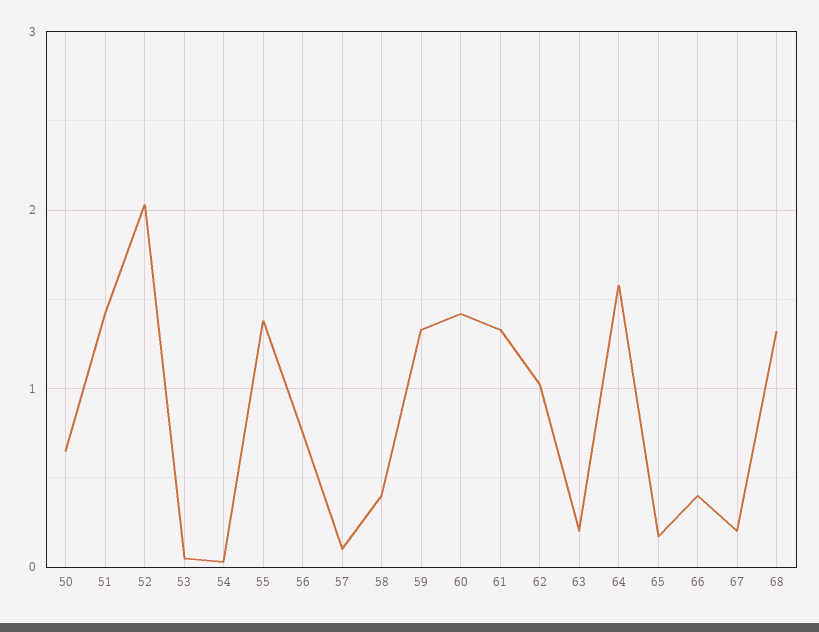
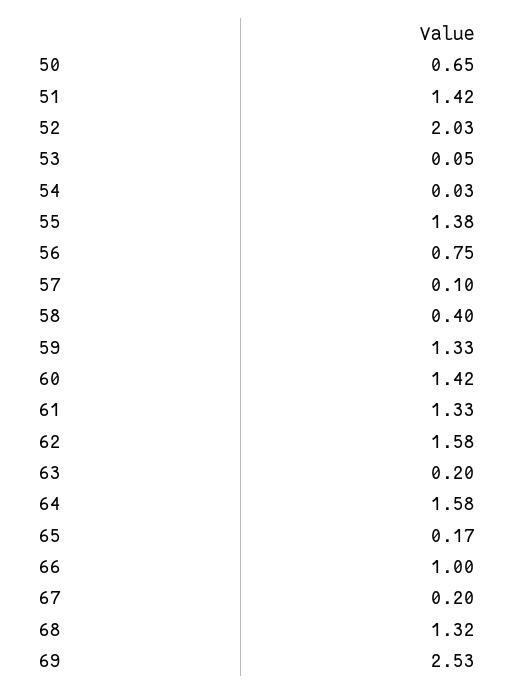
62: 1 -> 1.58
66: 0.4 -> 1
69: none -> 2.53

